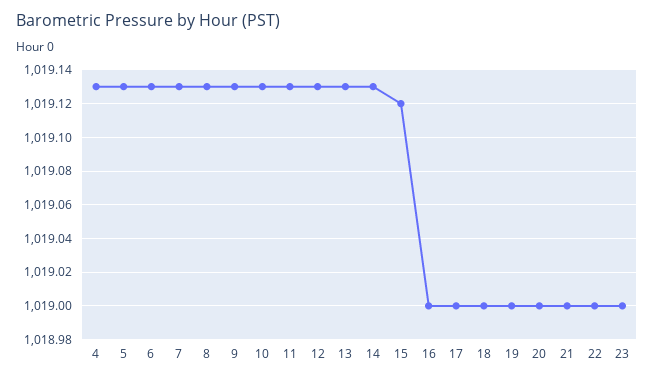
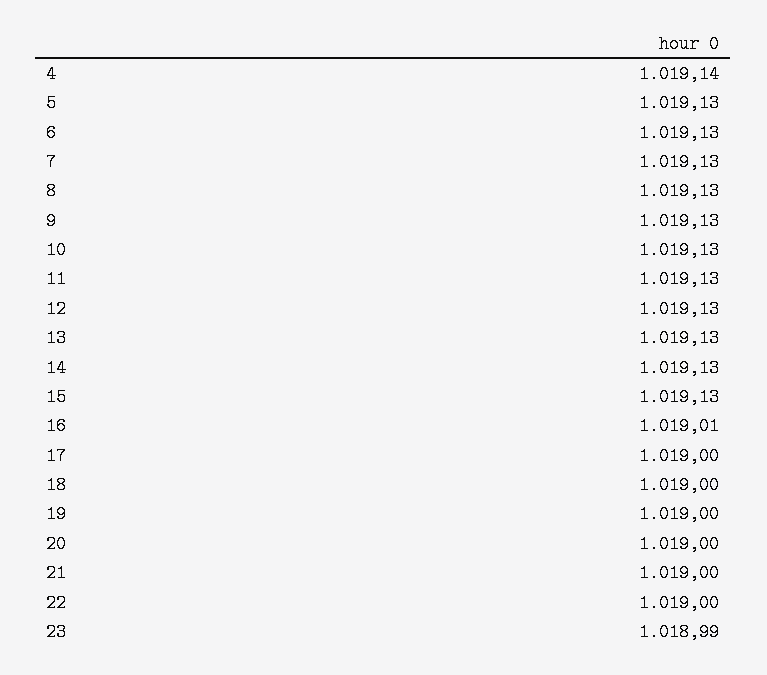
4: 1019.13 -> 1019.14
15: 1019.12 -> 1019.13
16: 1019 -> 1019.01
23: 1019 -> 1018.99

